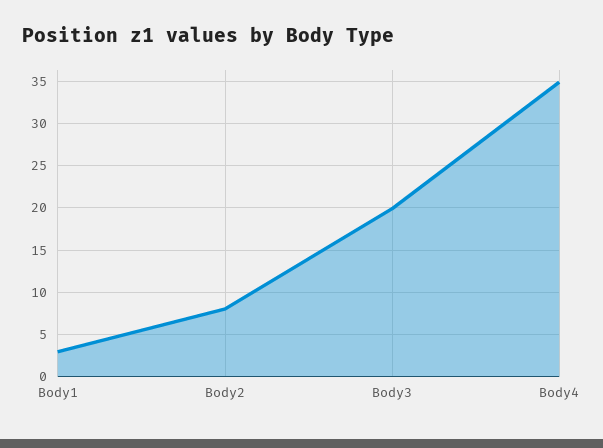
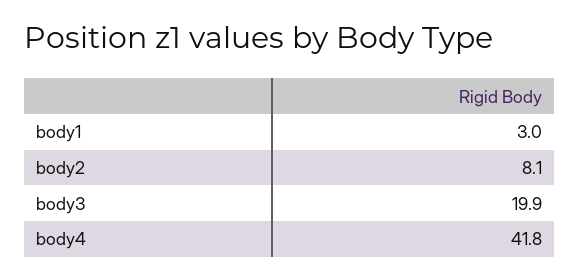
Body4: 35 -> 41.8

